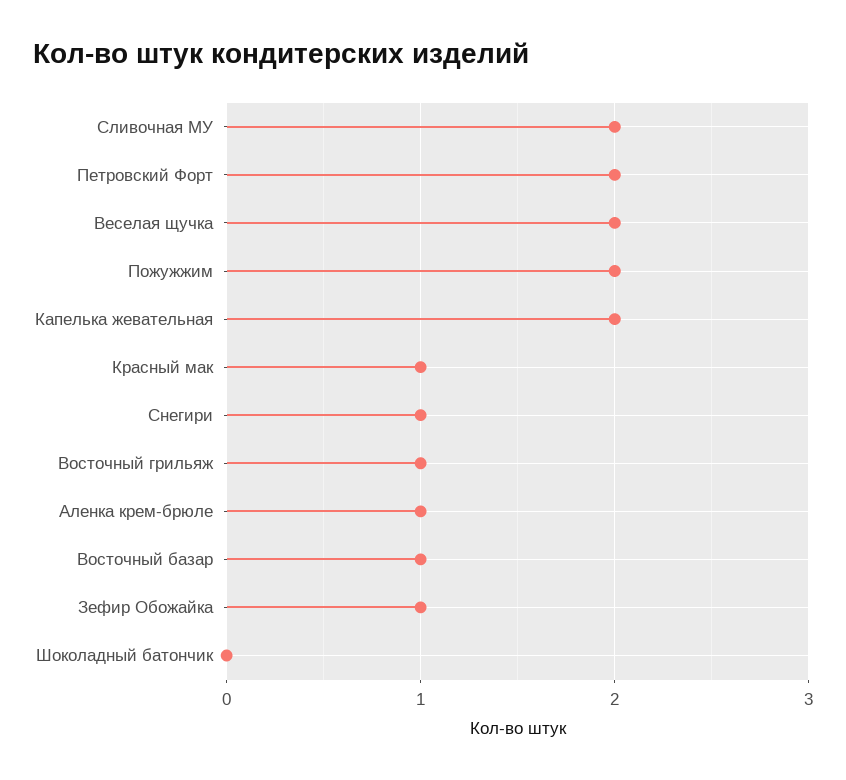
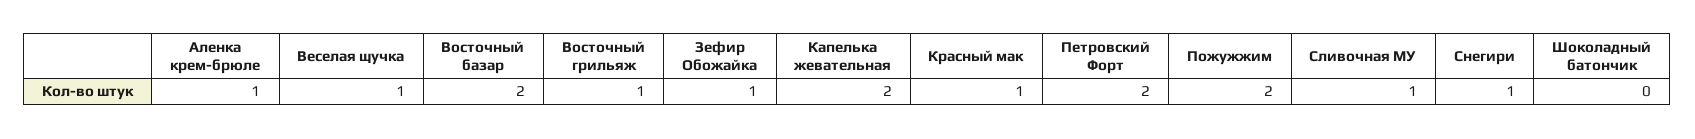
Сливочная МУ: 2 -> 1
Веселая щучка: 2 -> 1
Восточный базар: 1 -> 2

